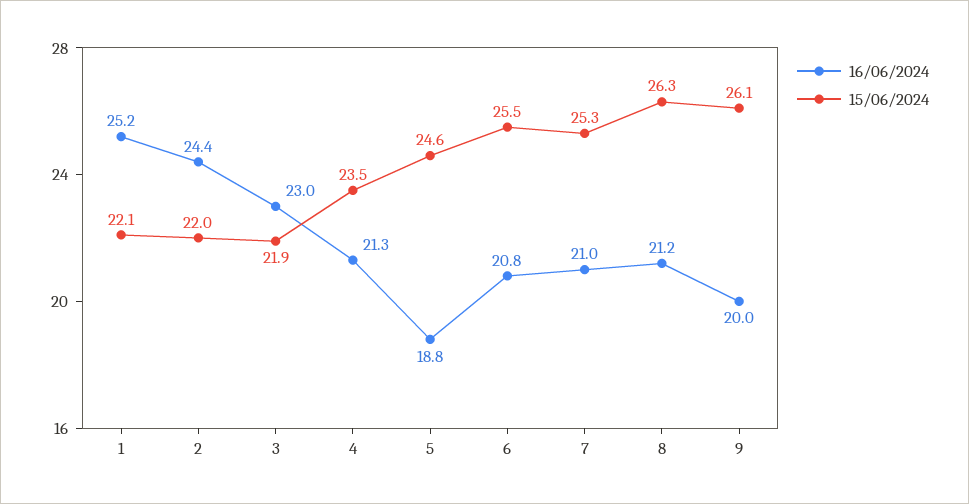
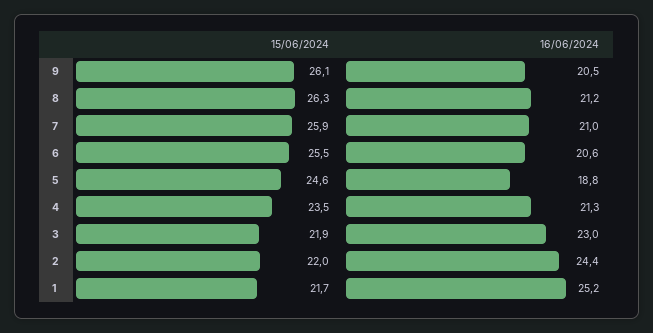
15/06/2024, 1: 22.1 -> 21.7
16/06/2024, 6: 20.8 -> 20.6
15/06/2024, 7: 25.3 -> 25.9
16/06/2024, 9: 20 -> 20.5

